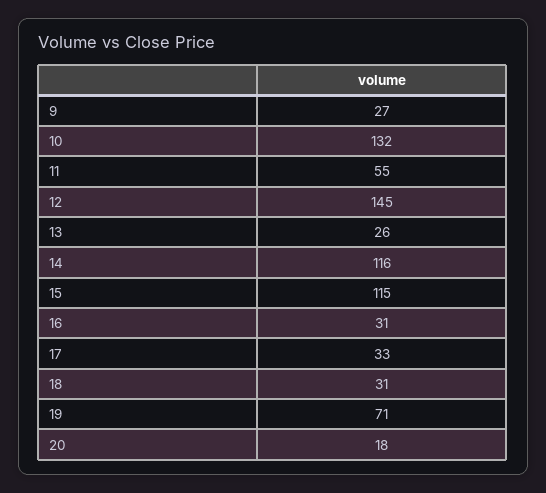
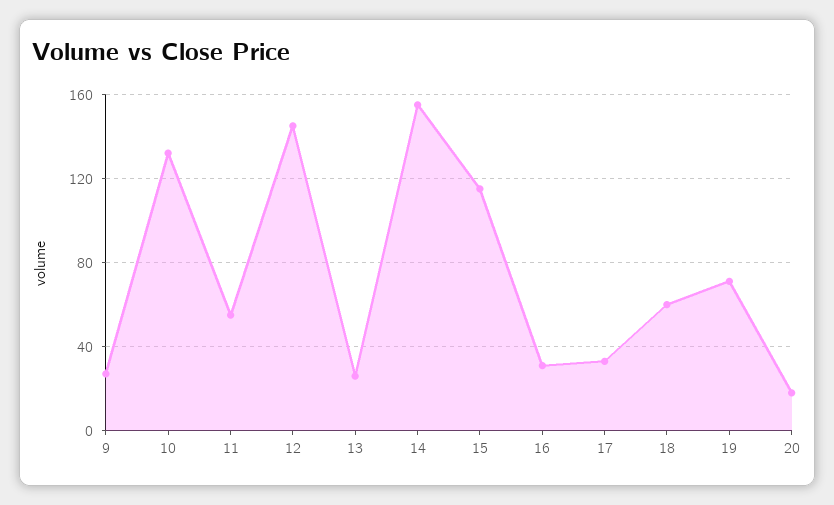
14: 116 -> 155
18: 31 -> 60

